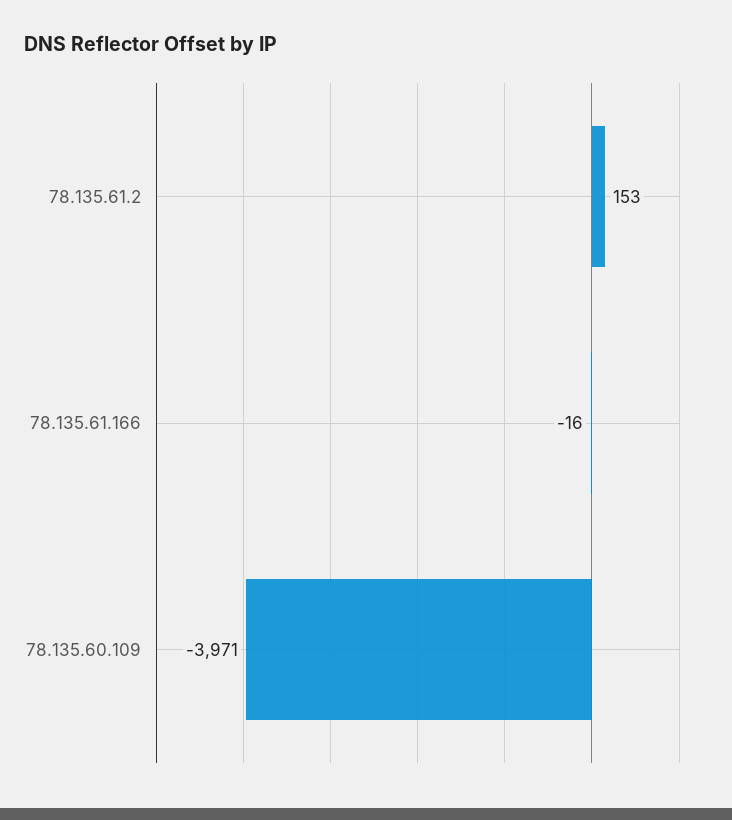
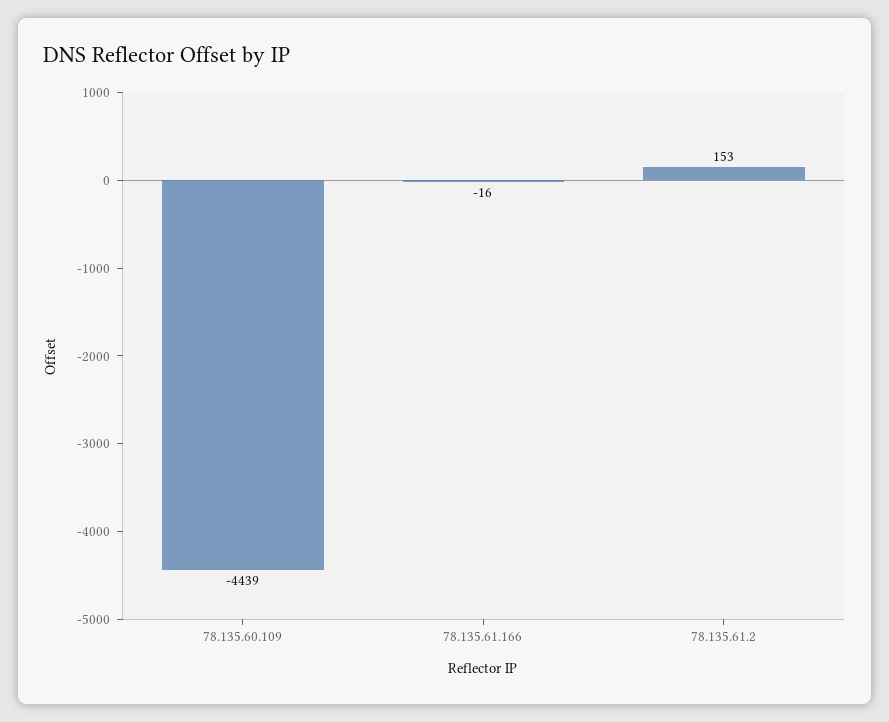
78.135.60.109: -3971 -> -4439

